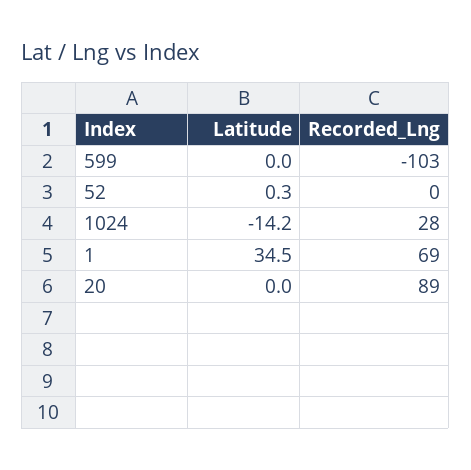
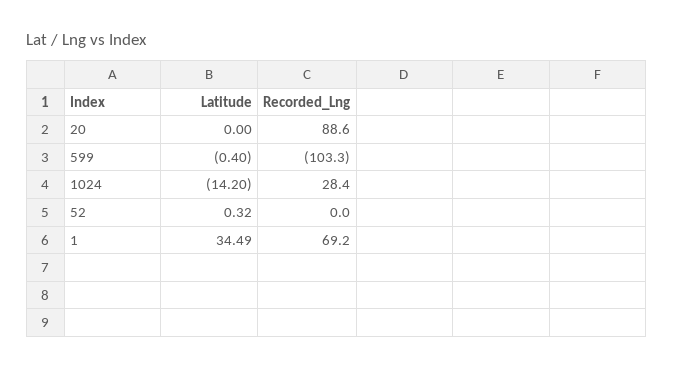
Latitude, 599: 0 -> -0.4

